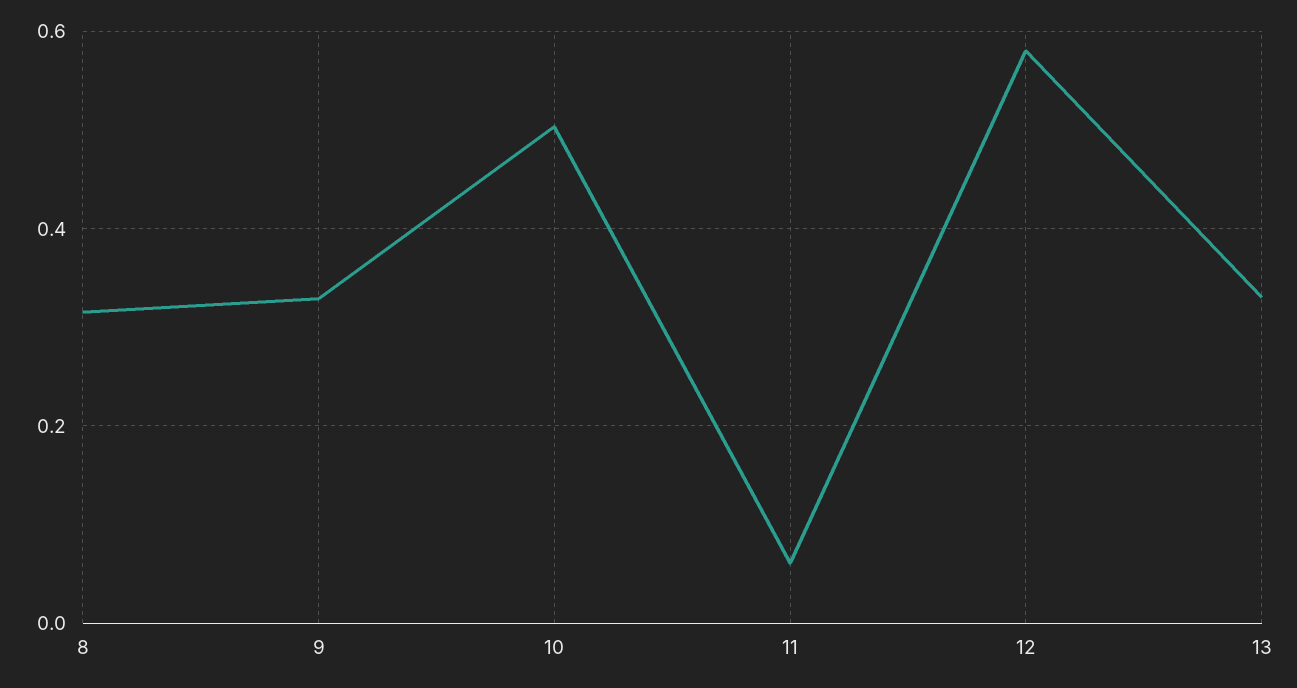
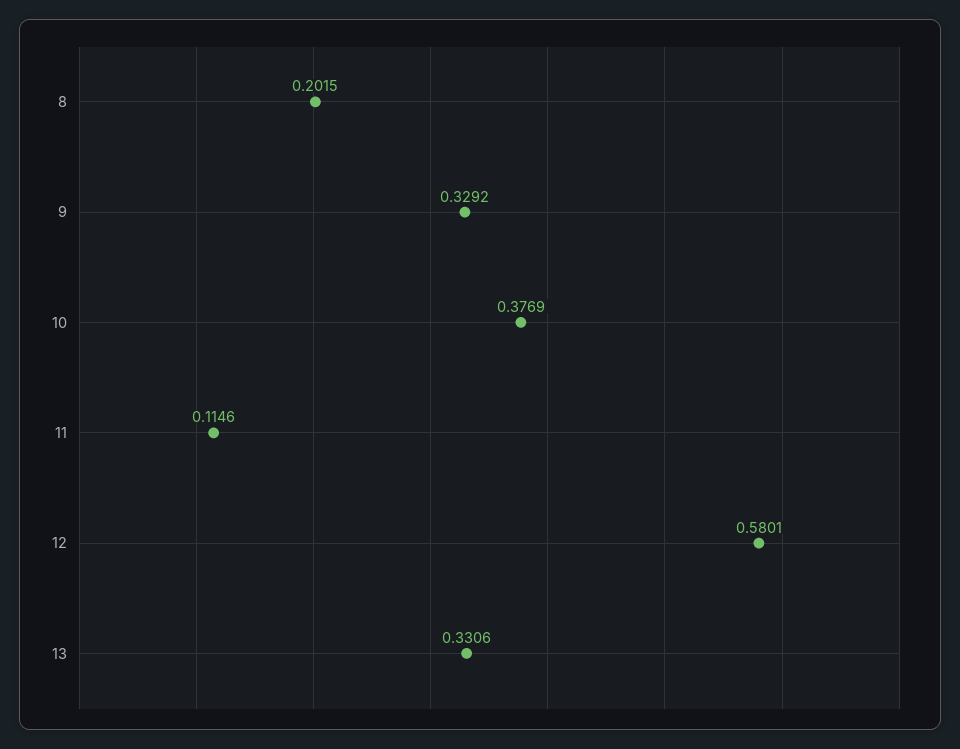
8: 0.32 -> 0.2015
10: 0.5 -> 0.3769
11: 0.06 -> 0.1146

